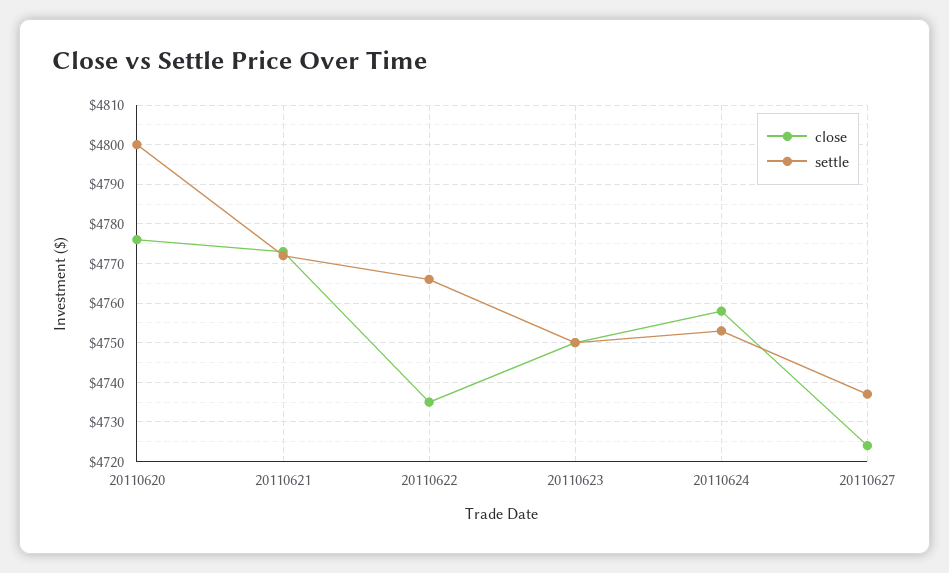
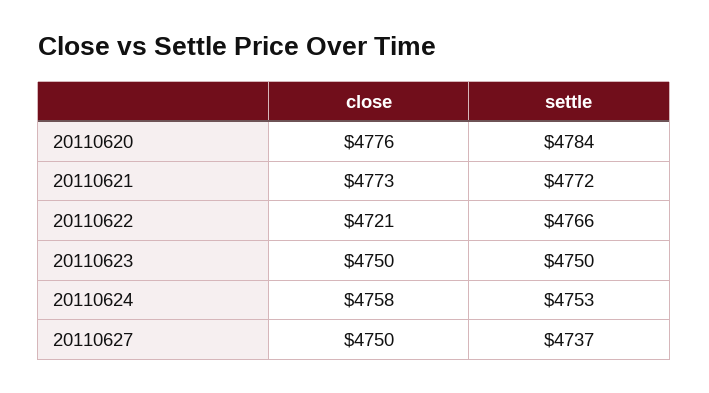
settle, 20110620: 4800 -> 4784
close, 20110622: 4735 -> 4721
close, 20110627: 4725 -> 4750

